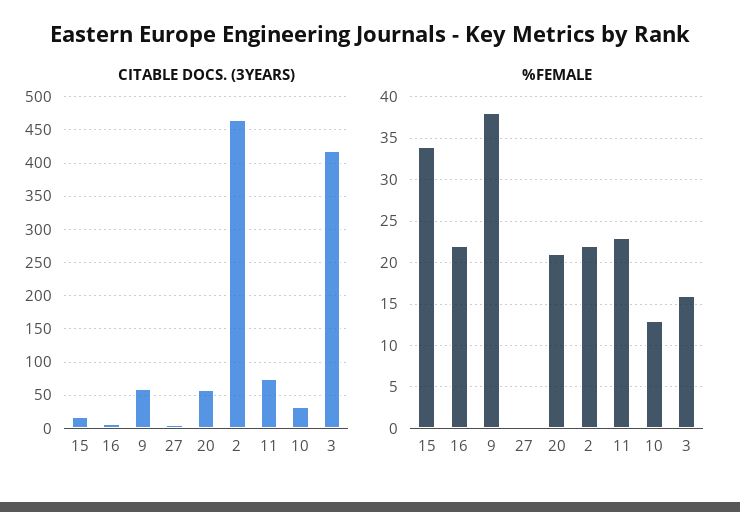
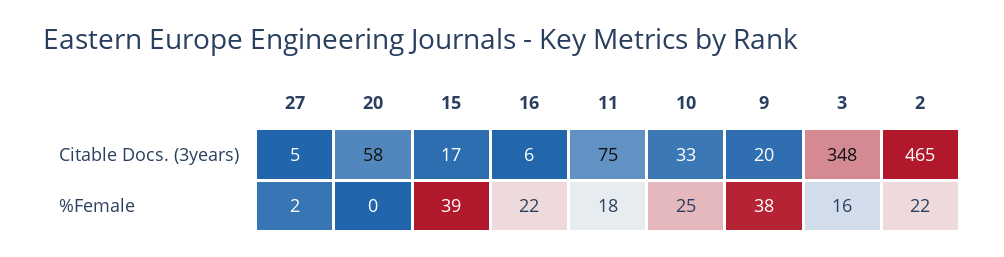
CITABLE DOCS. (3YEARS), 9: 60 -> 20
CITABLE DOCS. (3YEARS), 3: 420 -> 348
%FEMALE, 15: 34 -> 39
%FEMALE, 27: 0 -> 2
%FEMALE, 20: 21 -> 0
%FEMALE, 11: 23 -> 18
%FEMALE, 10: 13 -> 25

